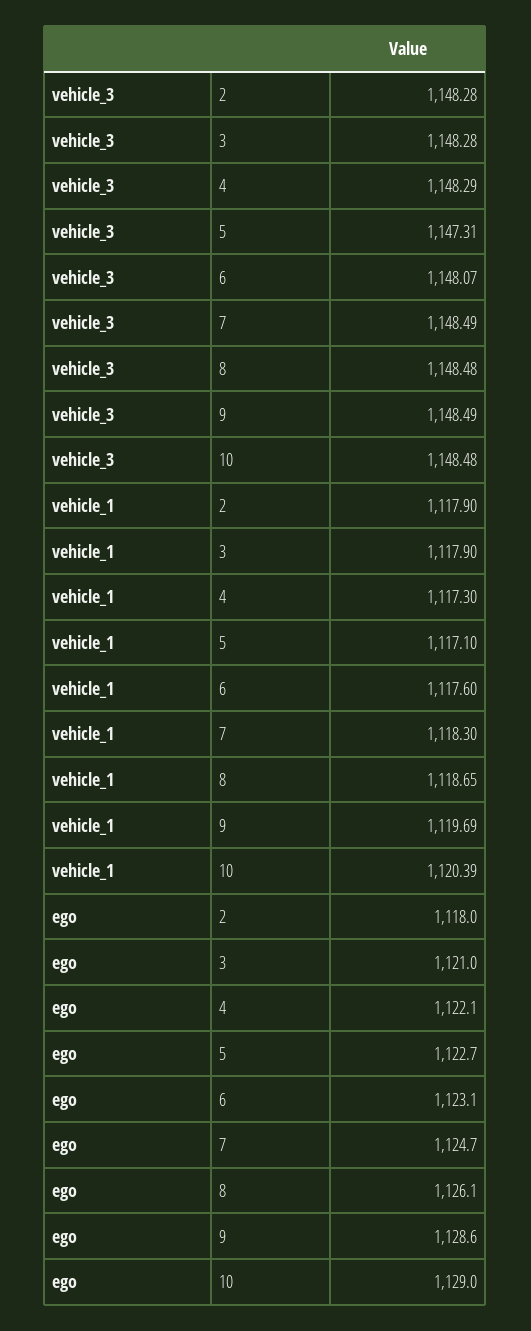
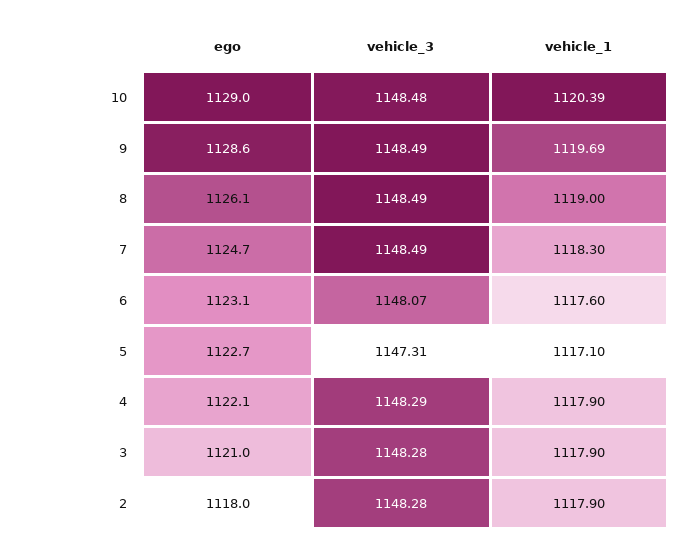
vehicle_3, 8: 1148.48 -> 1148.49
vehicle_1, 4: 1117.3 -> 1117.9
vehicle_1, 8: 1118.65 -> 1119

